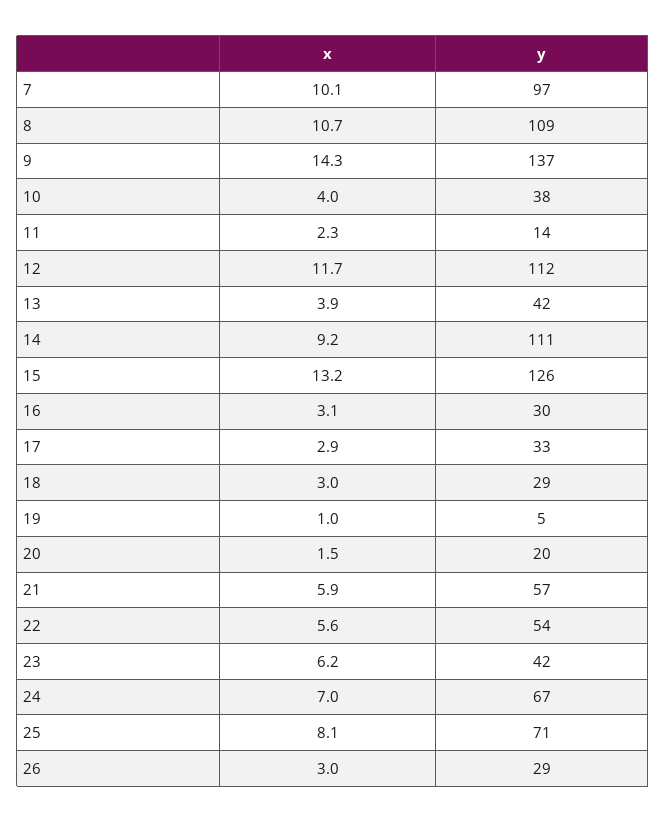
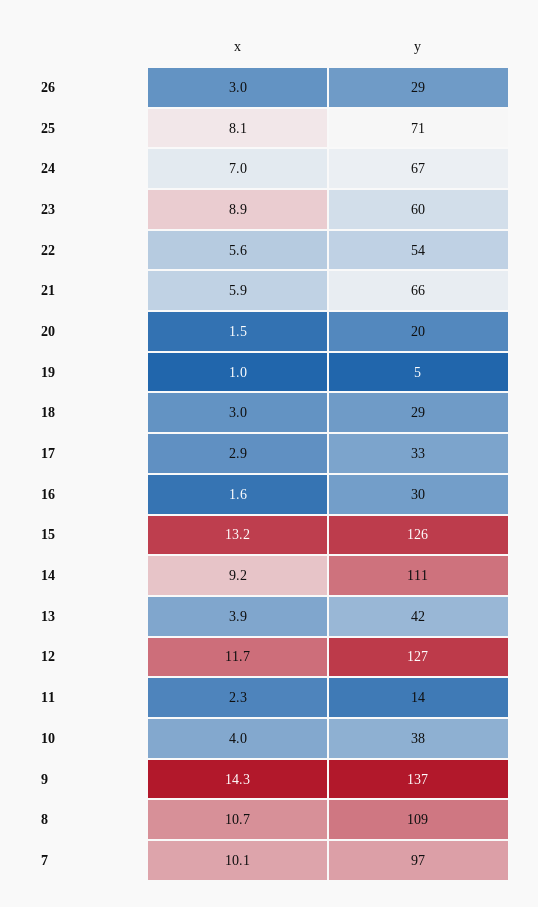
y, 12: 112 -> 127
x, 16: 3.1 -> 1.6
y, 21: 57 -> 66
x, 23: 6.2 -> 8.9
y, 23: 42 -> 60

